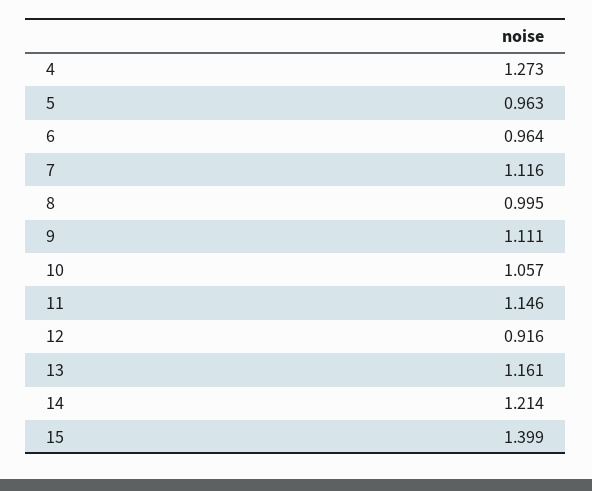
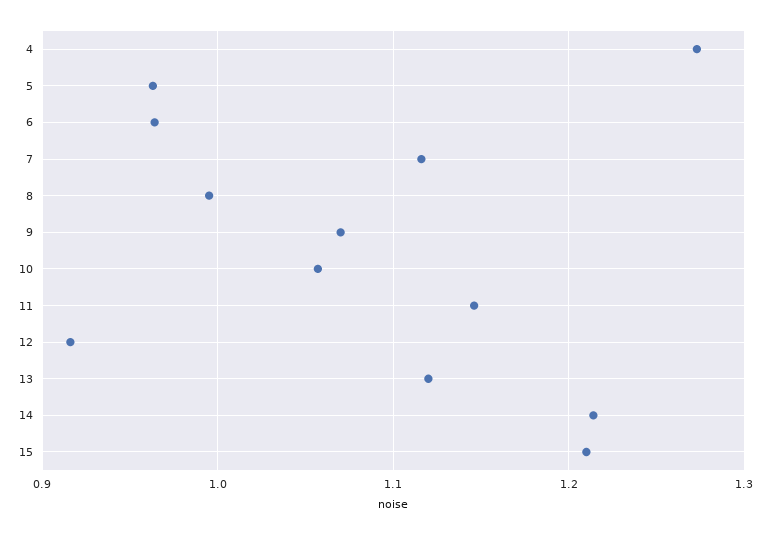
9: 1.111 -> 1.07
13: 1.161 -> 1.12
15: 1.399 -> 1.21

